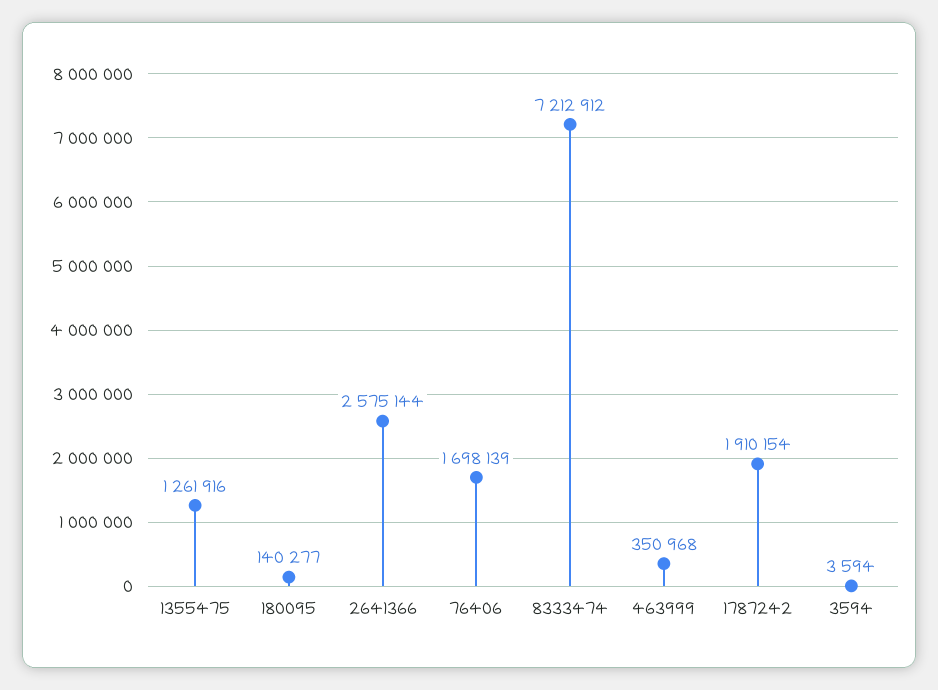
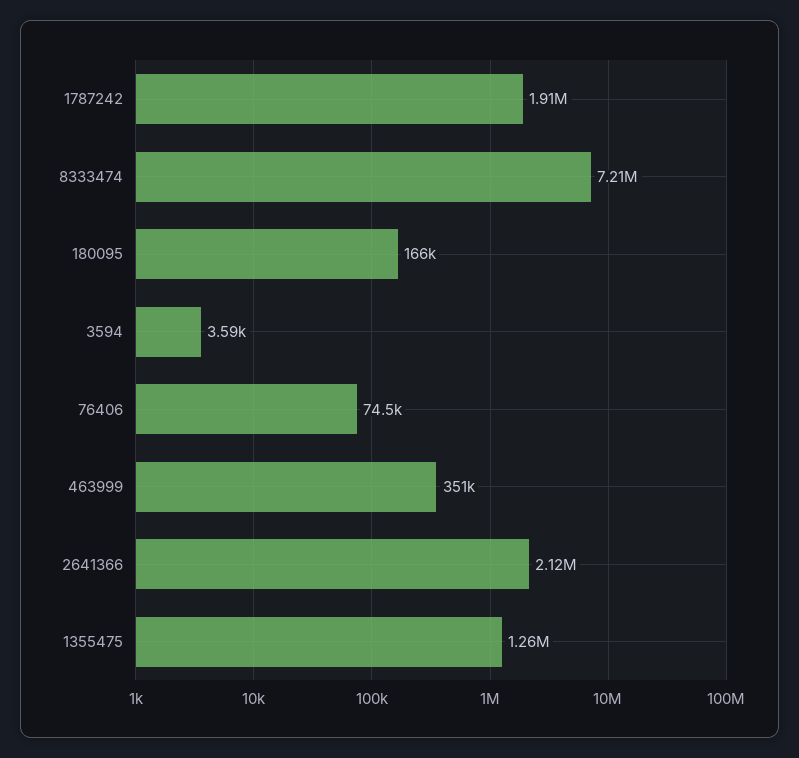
180095: 140277 -> 166000
2641366: 2575144 -> 2120000
76406: 1698139 -> 74500

